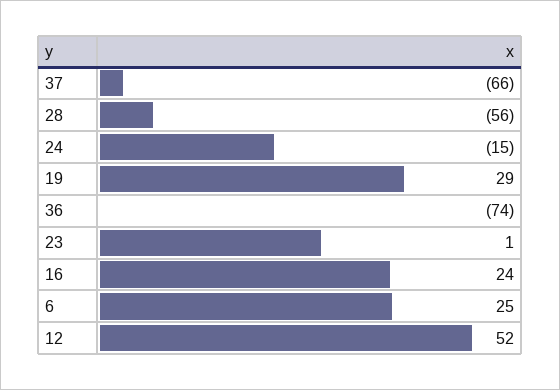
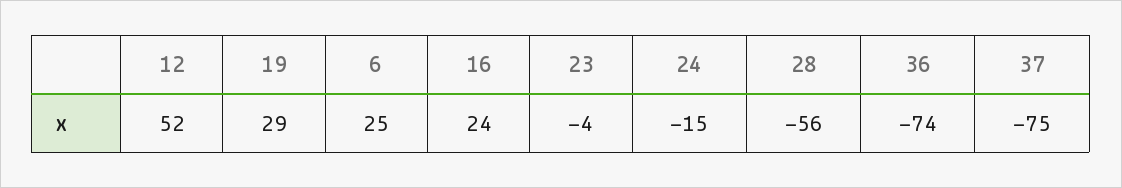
37: -66 -> -75
23: 1 -> -4

